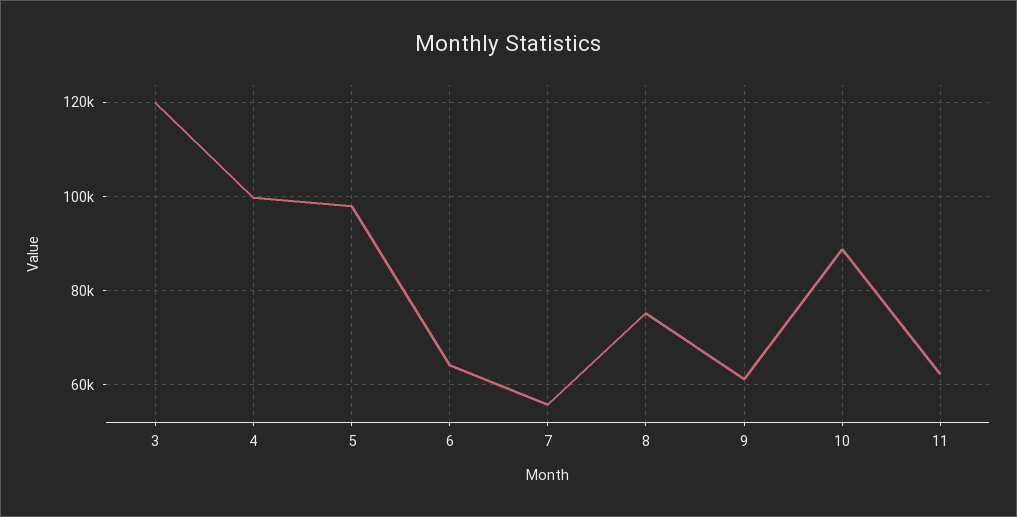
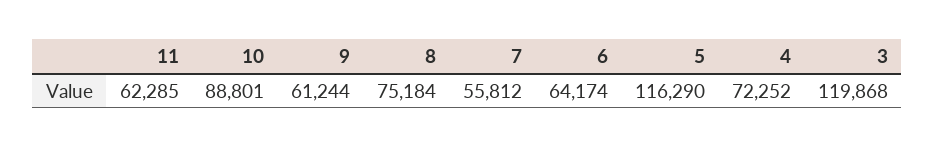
4: 100000 -> 72252
5: 98000 -> 116290

